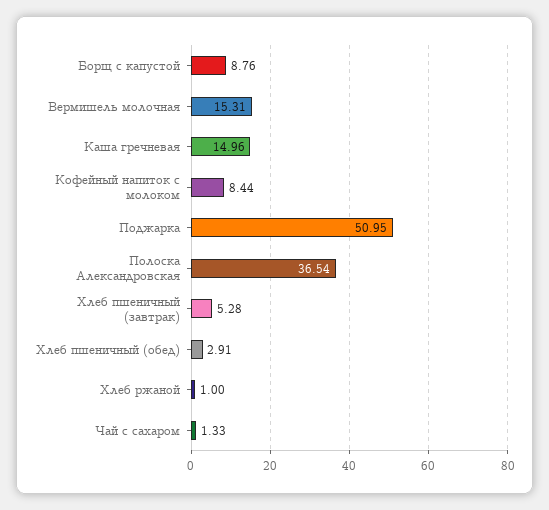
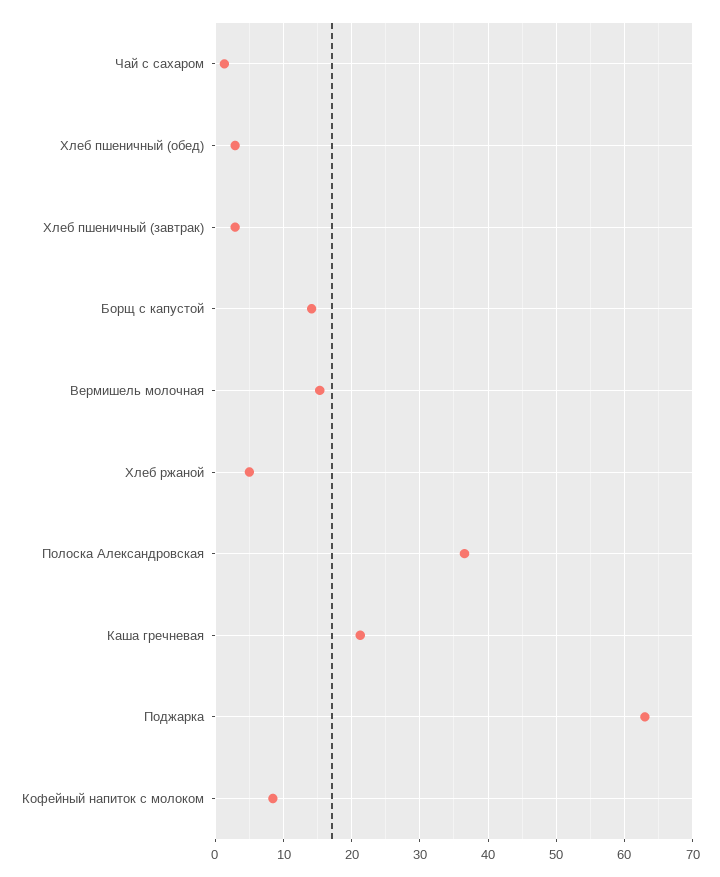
Борщ с капустой: 8.76 -> 14
Каша гречневая: 14.96 -> 21
Поджарка: 50.95 -> 63
Хлеб пшеничный (завтрак): 5.28 -> 3
Хлеб ржаной: 1 -> 5

